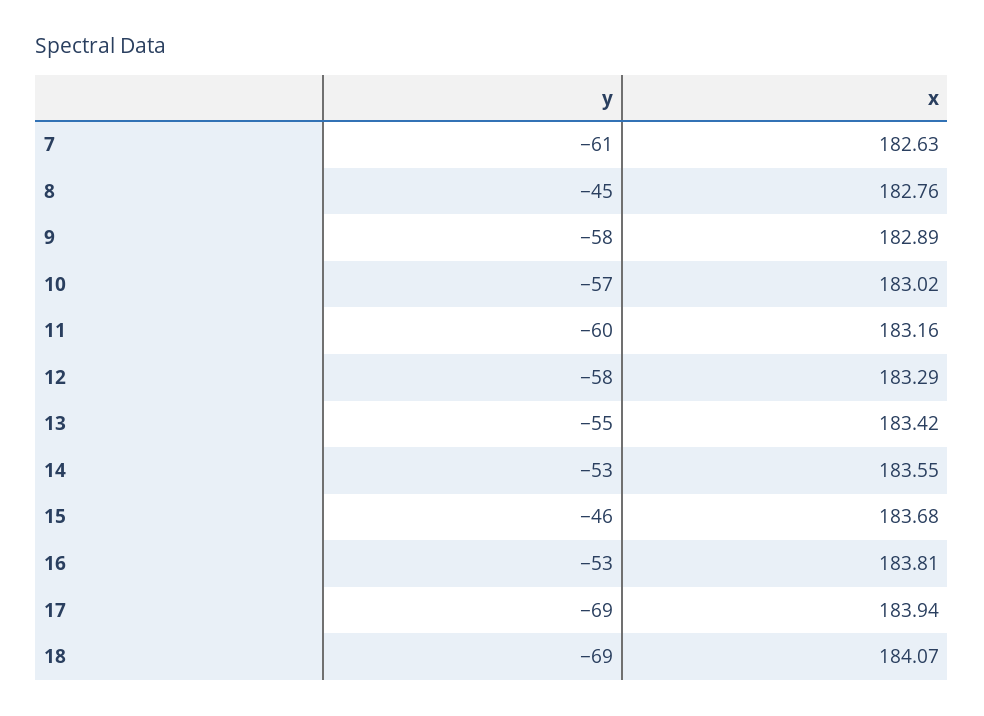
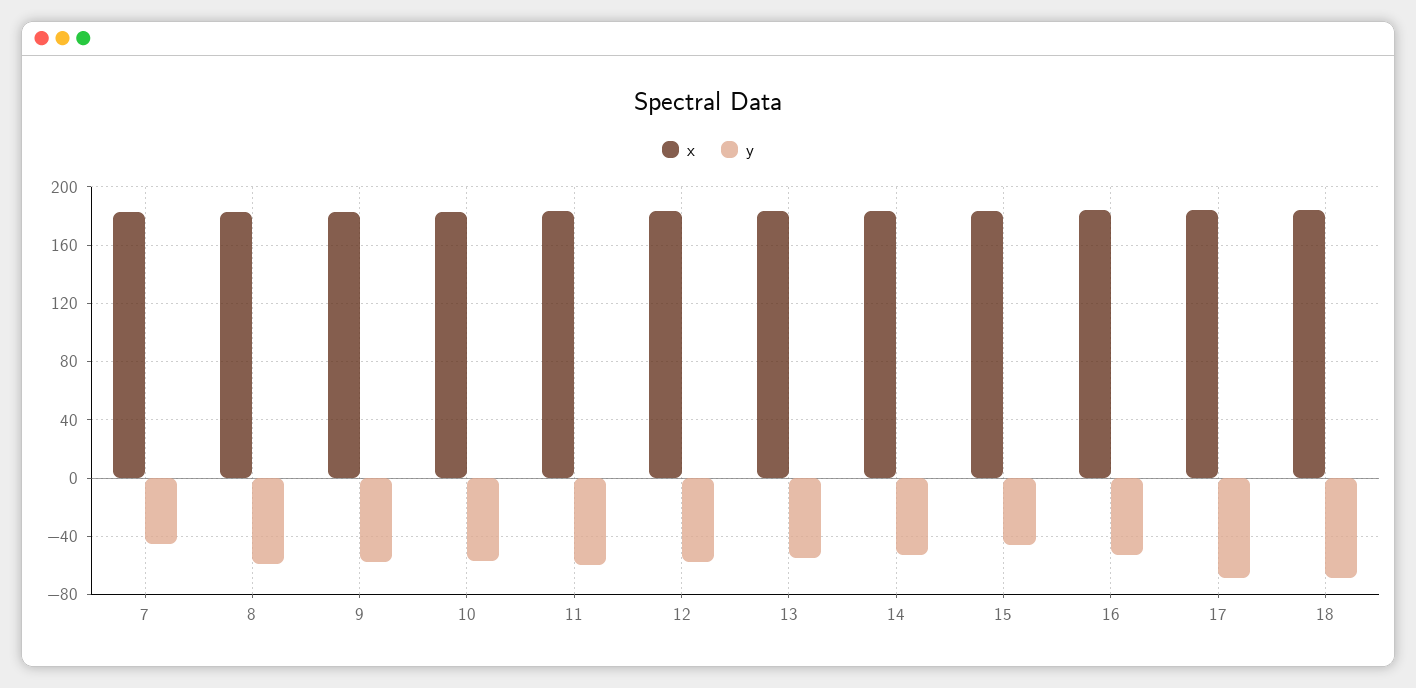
y, 7: -61 -> -45
y, 8: -45 -> -60

